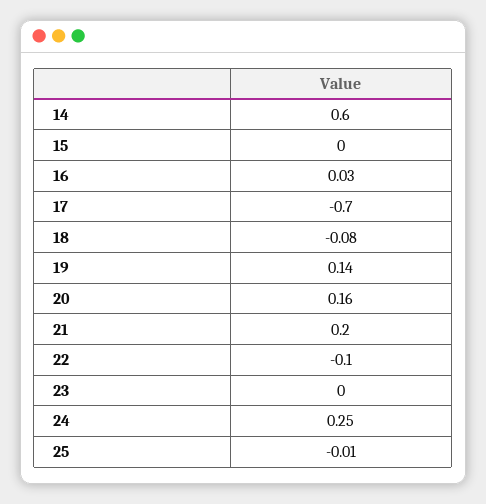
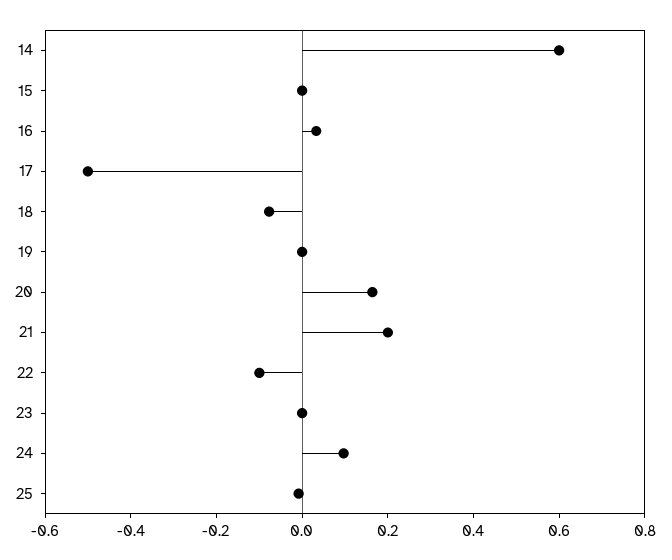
17: -0.7 -> -0.5
19: 0.14 -> 0
24: 0.25 -> 0.1

